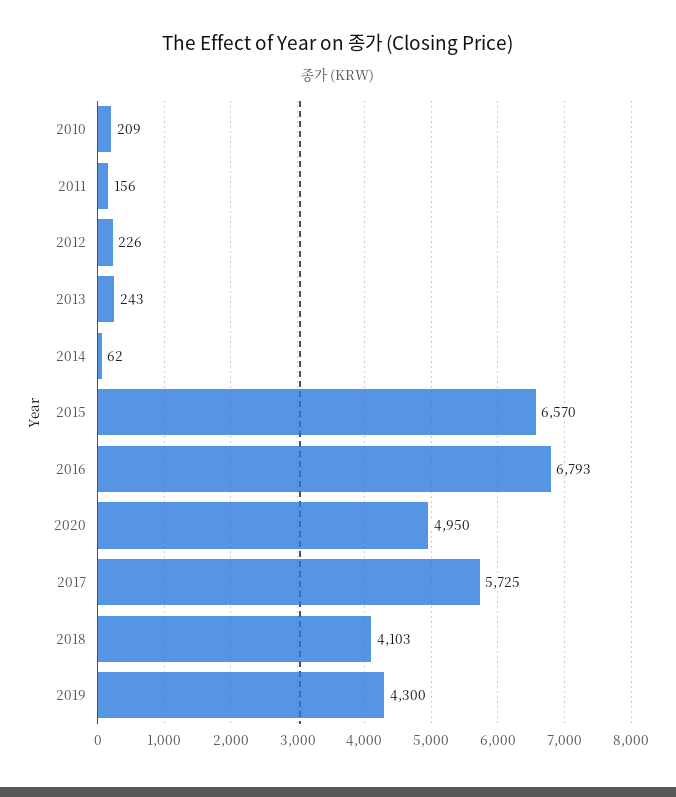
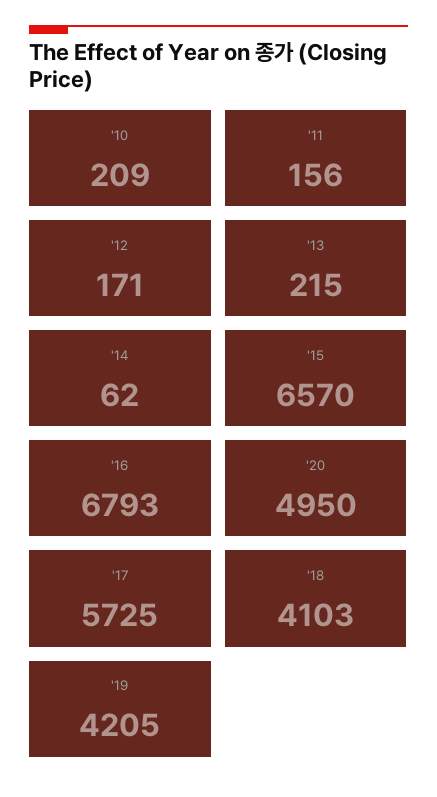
2012: 226 -> 171
2013: 243 -> 215
2019: 4300 -> 4205

